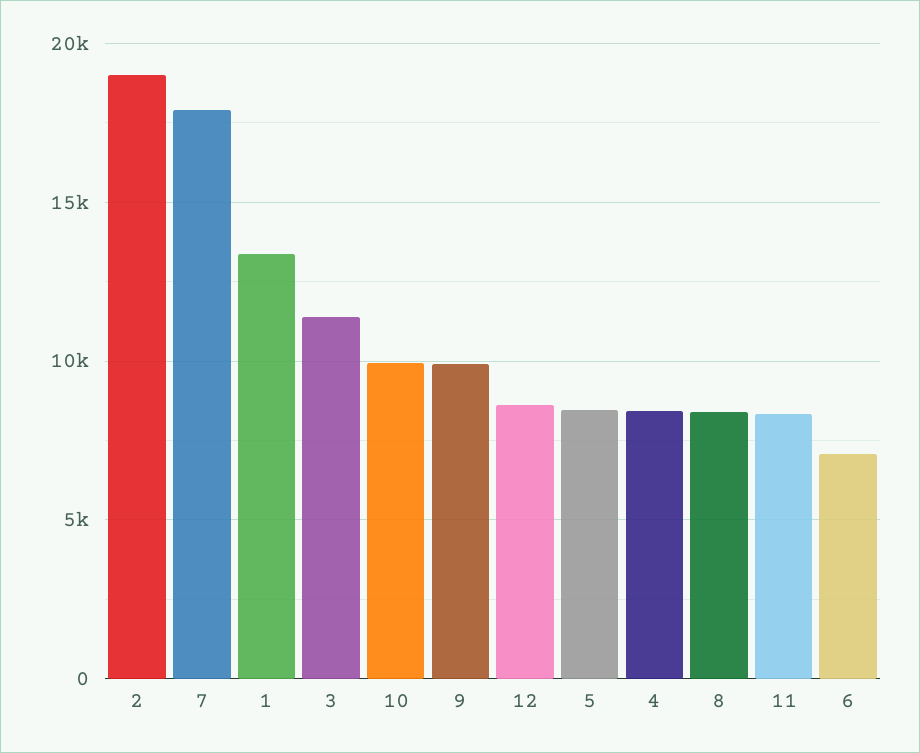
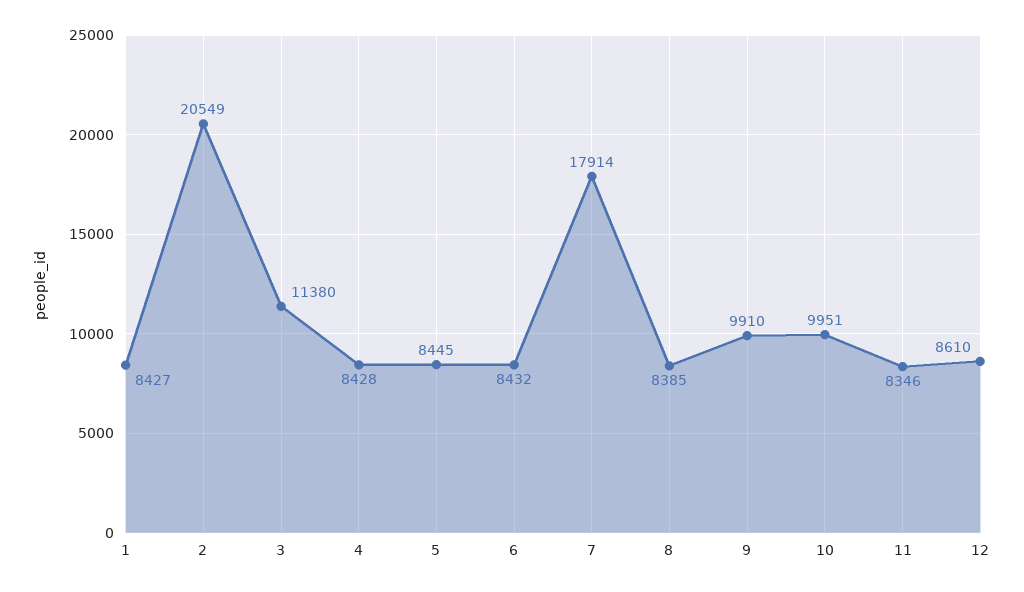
2: 19000 -> 20549
1: 13500 -> 8427
6: 7000 -> 8432

